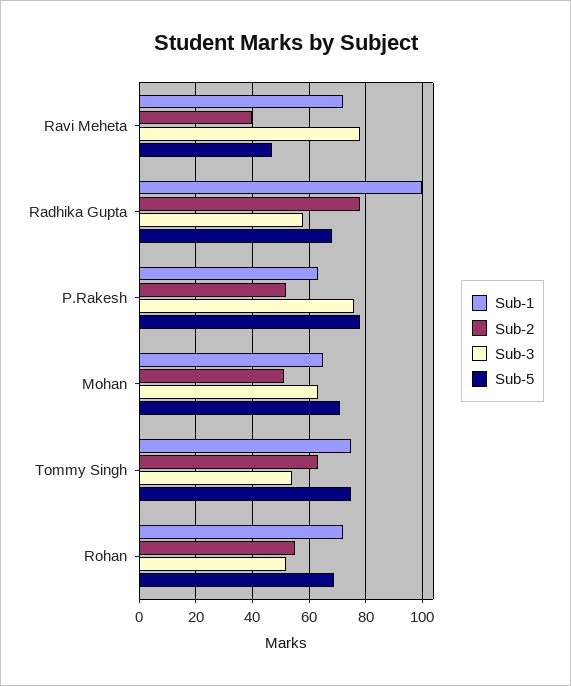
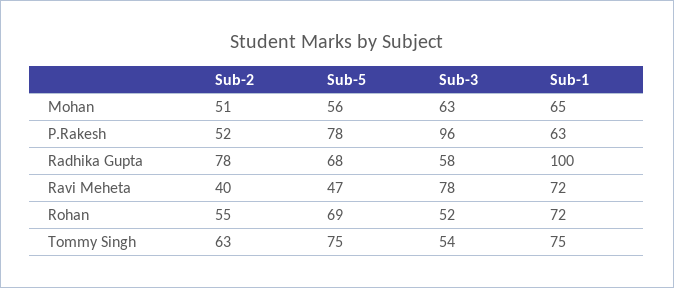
Sub-3, P.Rakesh: 75 -> 96
Sub-5, Mohan: 70 -> 56

